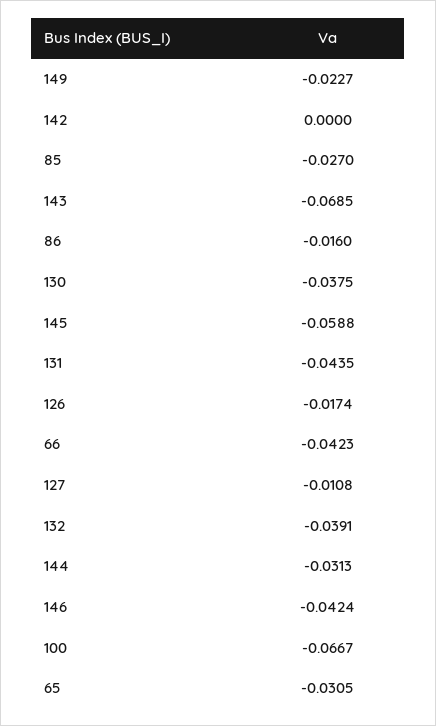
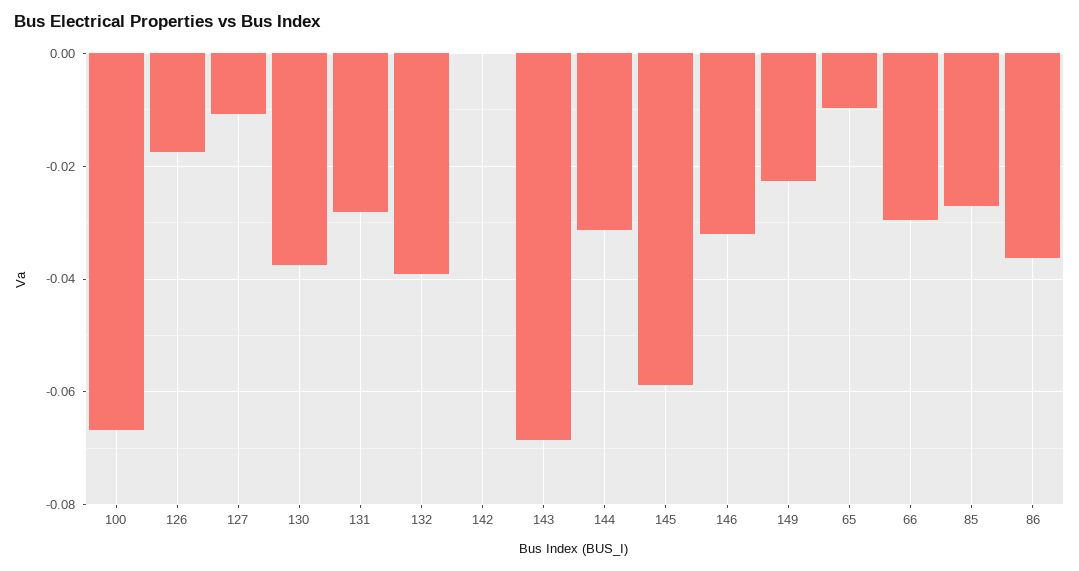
86: -0.016 -> -0.036
131: -0.0435 -> -0.028
66: -0.0423 -> -0.03
146: -0.0424 -> -0.032
65: -0.0305 -> -0.01

